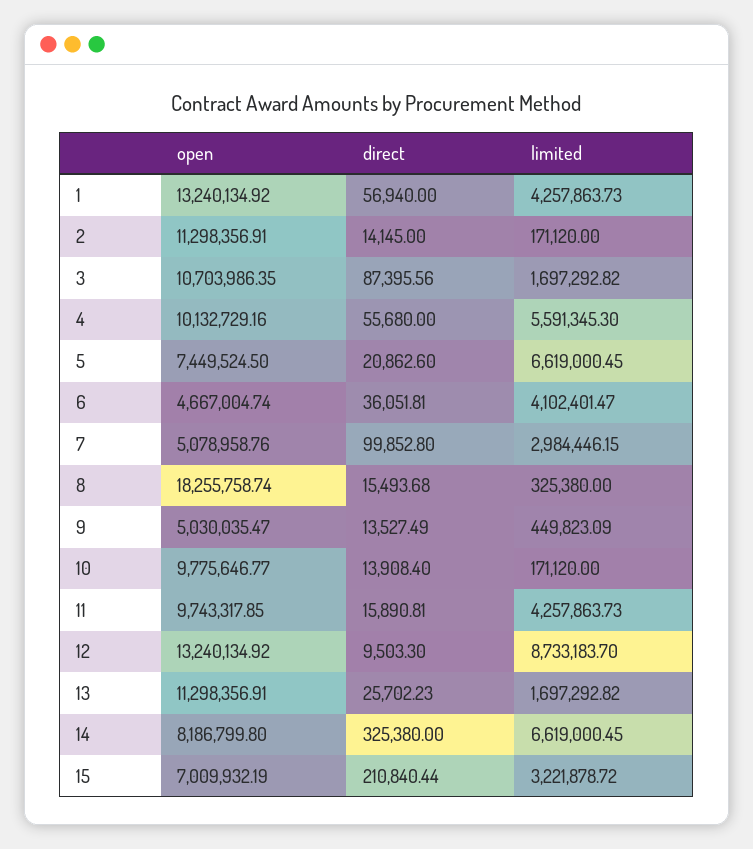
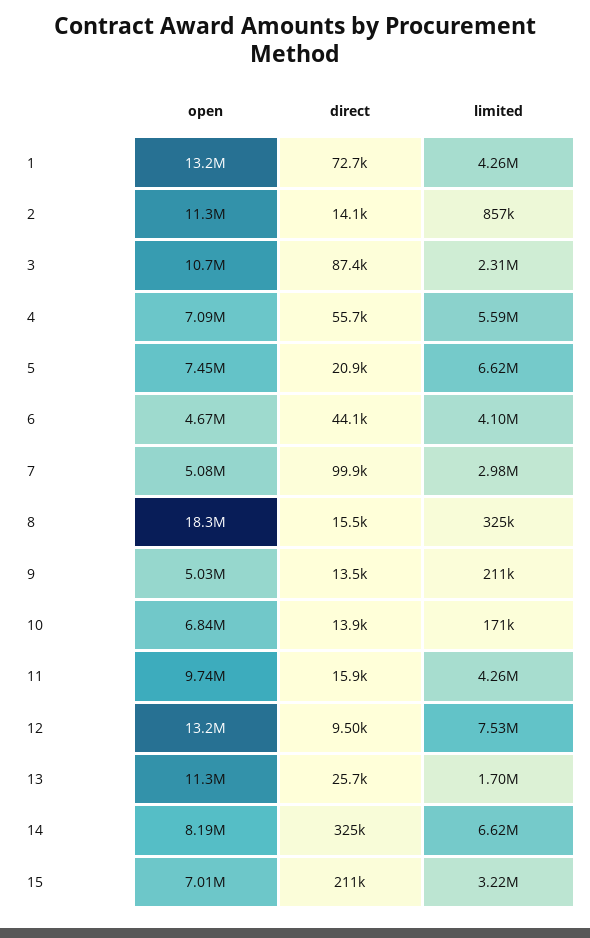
direct, 1: 56940 -> 72700
limited, 2: 171120 -> 857000
limited, 3: 1697292.82 -> 2310000
open, 4: 10132729.16 -> 7090000
direct, 6: 36051.81 -> 44100
limited, 9: 449823.09 -> 211000
open, 10: 9775646.77 -> 6840000
limited, 12: 8733183.7 -> 7530000

